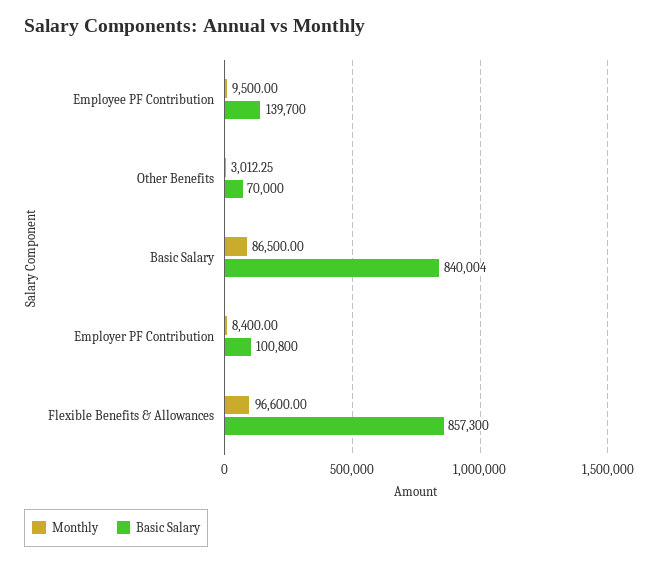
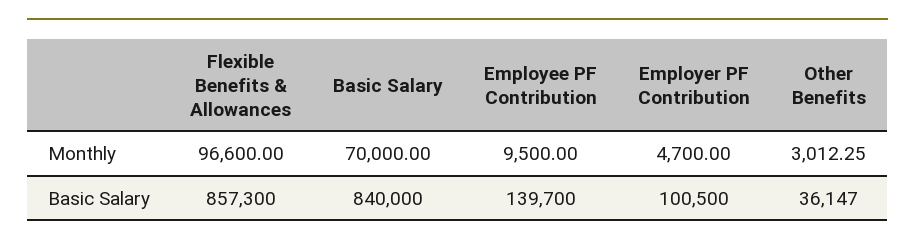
Basic Salary, Other Benefits: 70000 -> 36147
Monthly, Basic Salary: 86500 -> 70000
Basic Salary, Basic Salary: 840004 -> 840000
Monthly, Employer PF Contribution: 8400 -> 4700
Basic Salary, Employer PF Contribution: 100800 -> 100500

